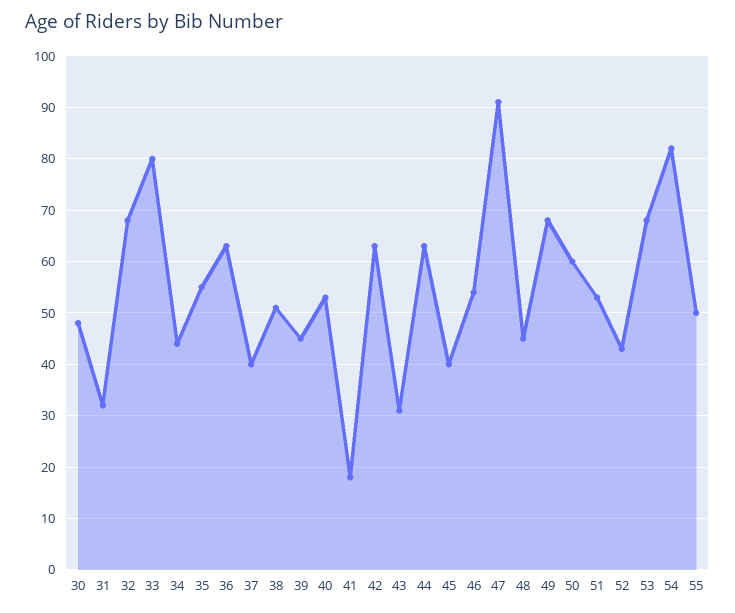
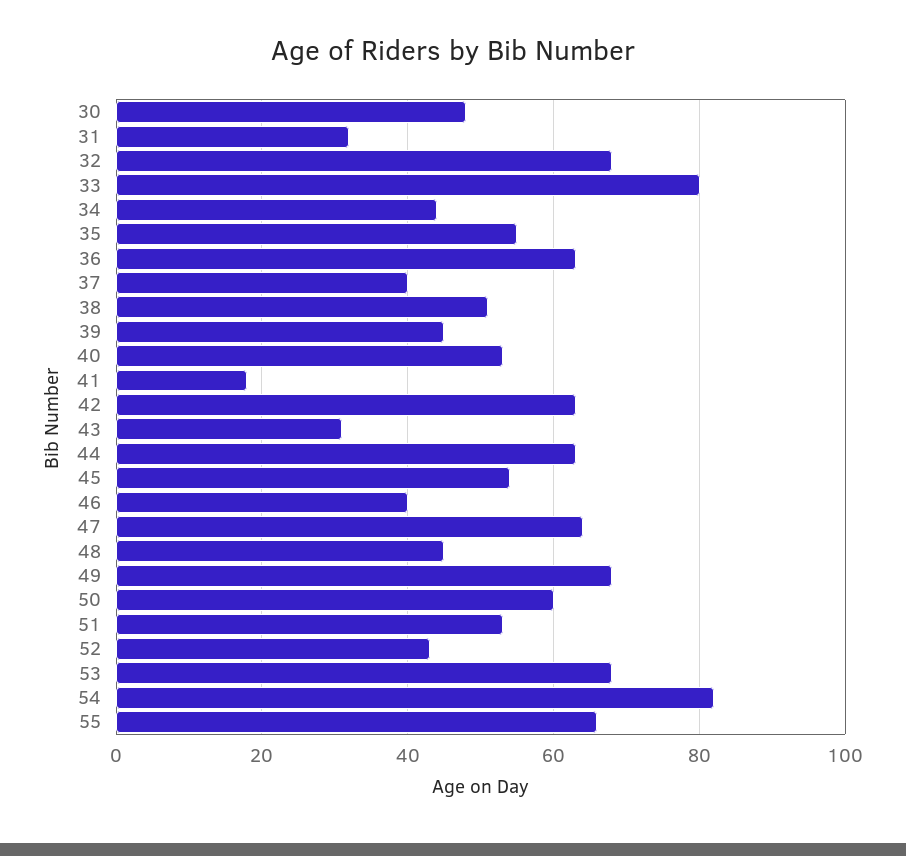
45: 40 -> 55
46: 55 -> 40
47: 90 -> 65
55: 50 -> 65

